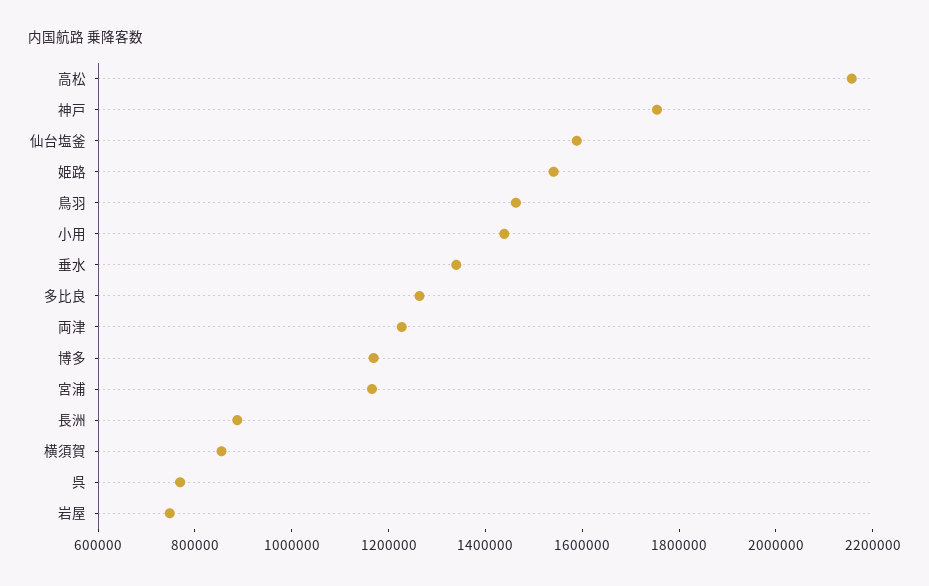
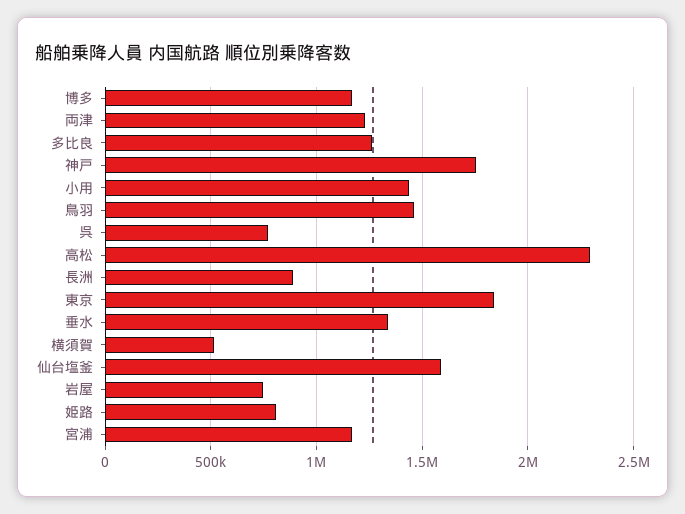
高松: 2150000 -> 2300000
姫路: 1550000 -> 800000
横須賀: 850000 -> 500000
東京: none -> 1850000

